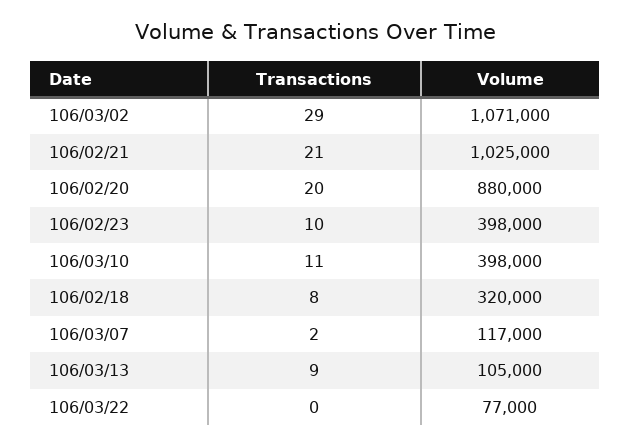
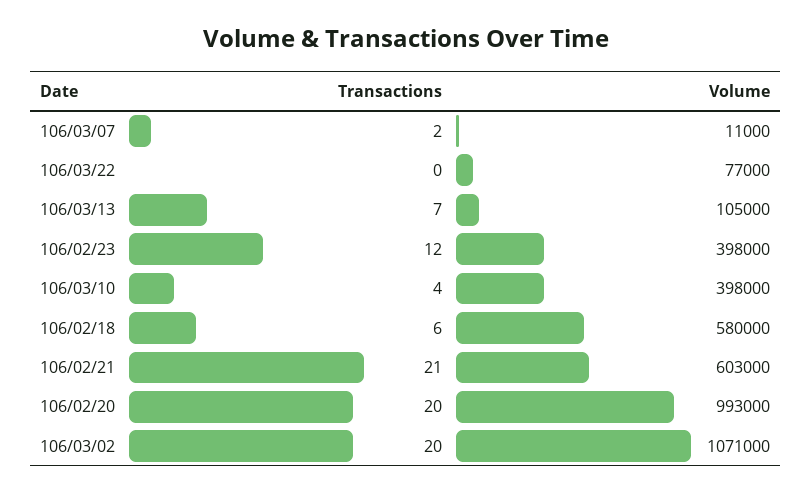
Transactions, 106/03/02: 29 -> 20
Volume, 106/02/21: 1025000 -> 603000
Volume, 106/02/20: 880000 -> 993000
Transactions, 106/02/23: 10 -> 12
Transactions, 106/03/10: 11 -> 4
Transactions, 106/02/18: 8 -> 6
Volume, 106/02/18: 320000 -> 580000
Volume, 106/03/07: 117000 -> 11000
Transactions, 106/03/13: 9 -> 7

